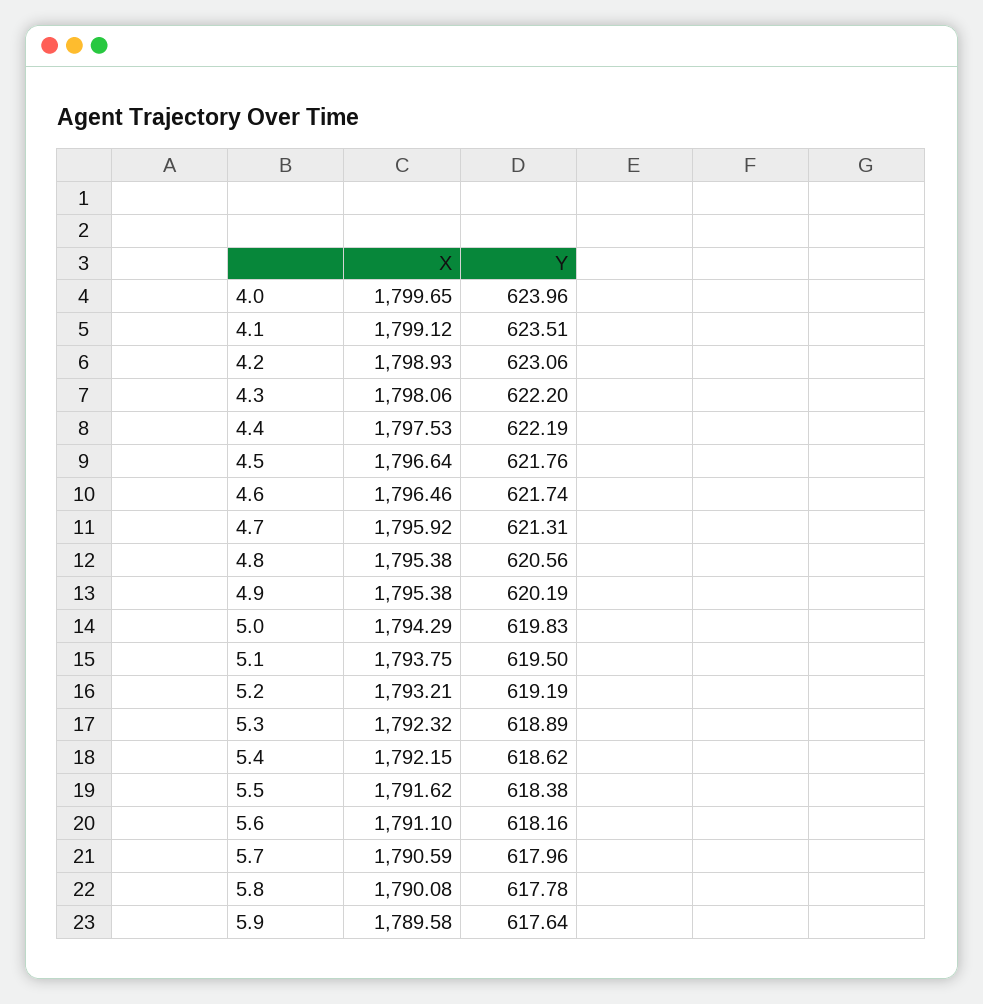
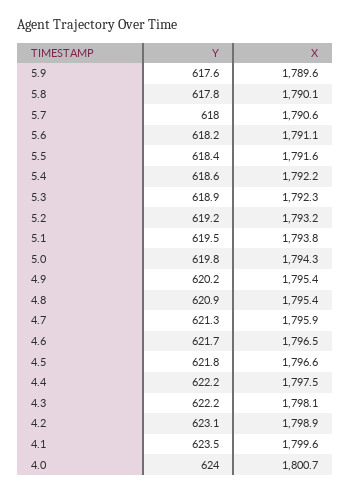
X, 4.0: 1799.65 -> 1800.7
X, 4.1: 1799.12 -> 1799.6
Y, 4.8: 620.56 -> 620.9

